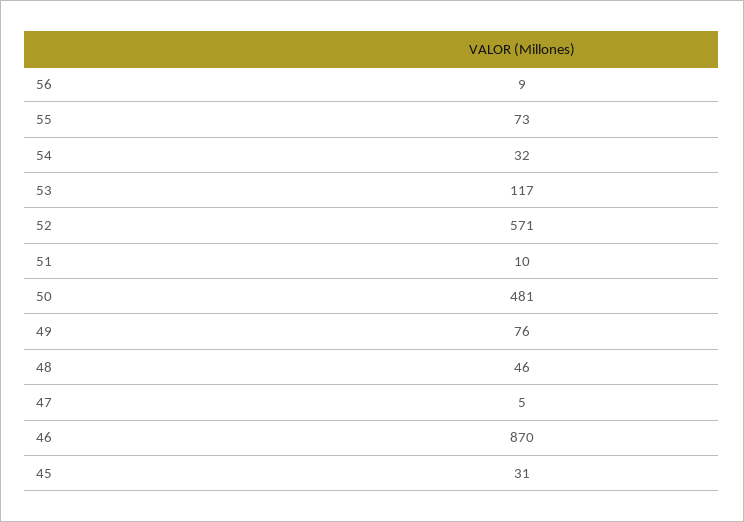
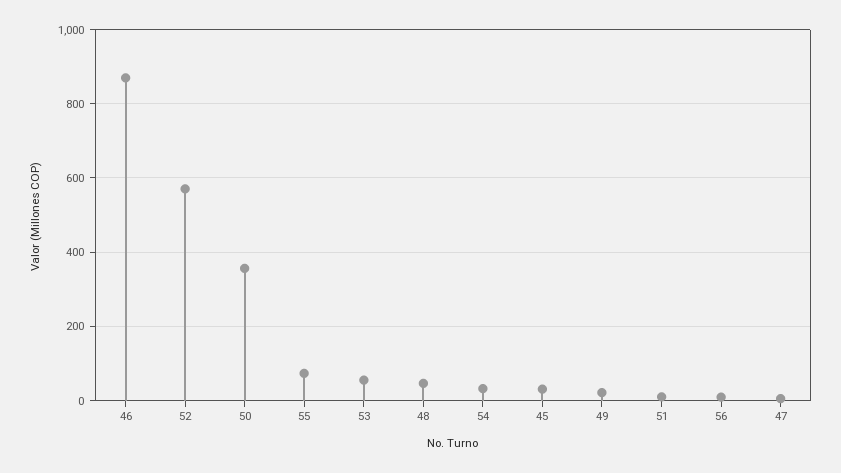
53: 117 -> 60
50: 481 -> 360
49: 76 -> 20

